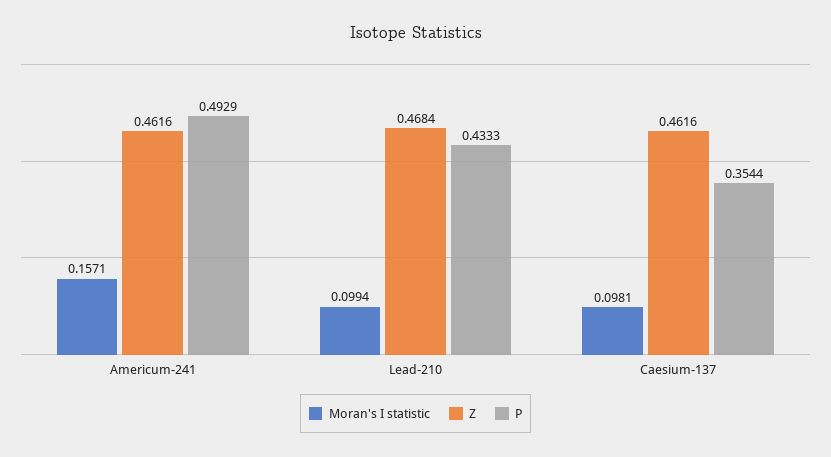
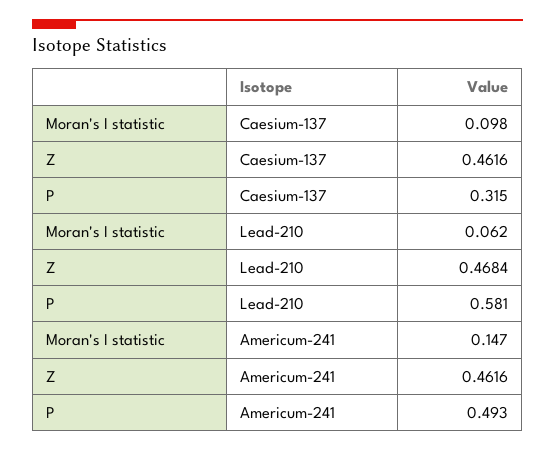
Moran's I statistic, Americum-241: 0.1571 -> 0.147
Moran's I statistic, Lead-210: 0.0994 -> 0.062
P, Lead-210: 0.4333 -> 0.581
P, Caesium-137: 0.3544 -> 0.315

